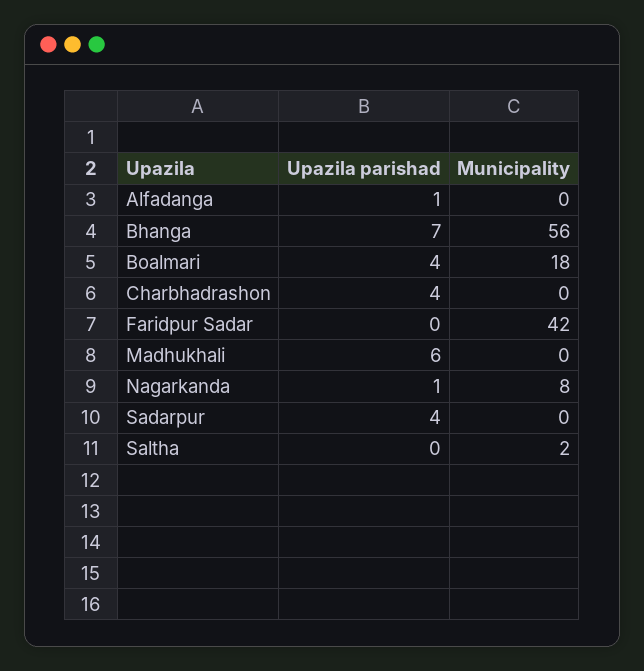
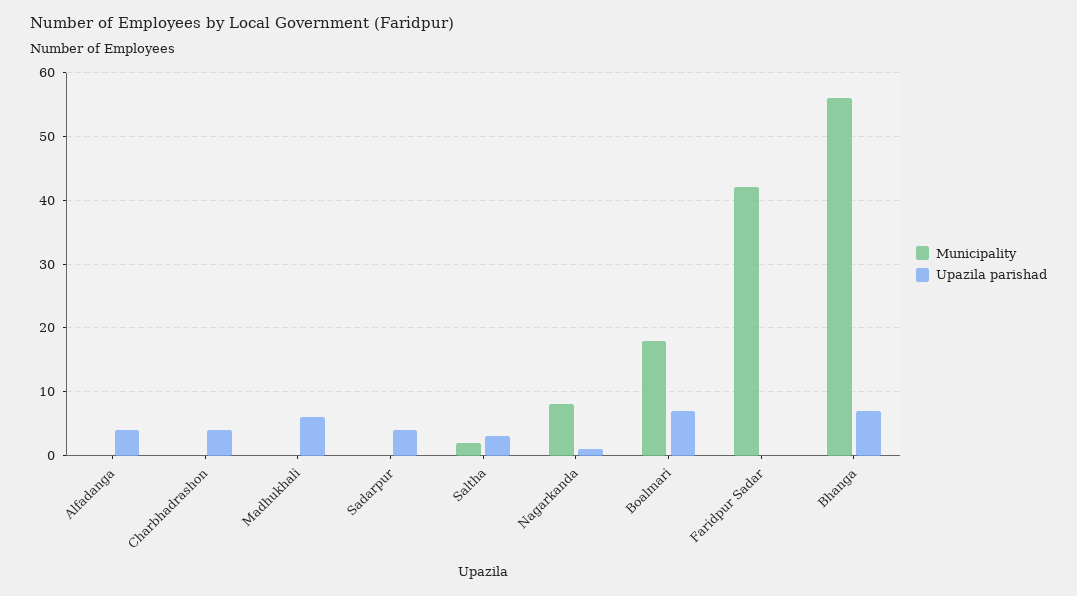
Upazila parishad, Alfadanga: 1 -> 4
Upazila parishad, Boalmari: 4 -> 7
Upazila parishad, Saltha: 0 -> 3

